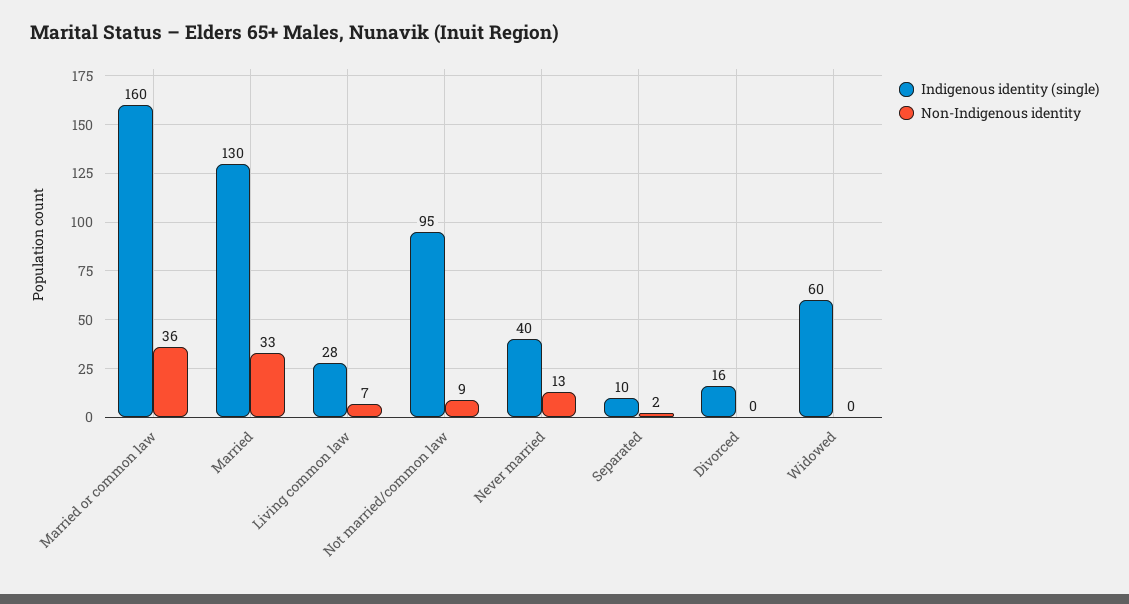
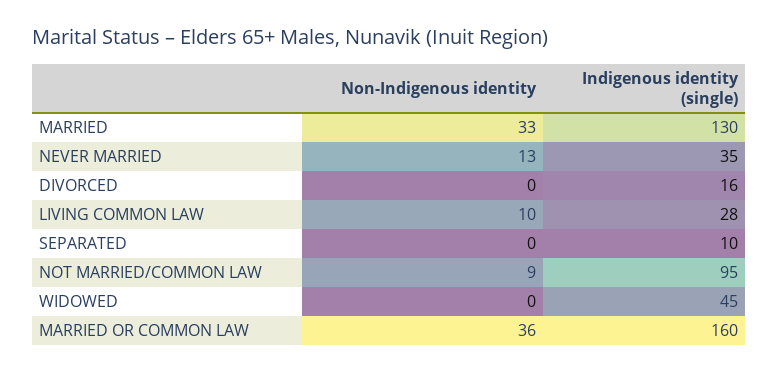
Non-Indigenous identity, Living common law: 7 -> 10
Indigenous identity (single), Never married: 40 -> 35
Non-Indigenous identity, Separated: 2 -> 0
Indigenous identity (single), Widowed: 60 -> 45

